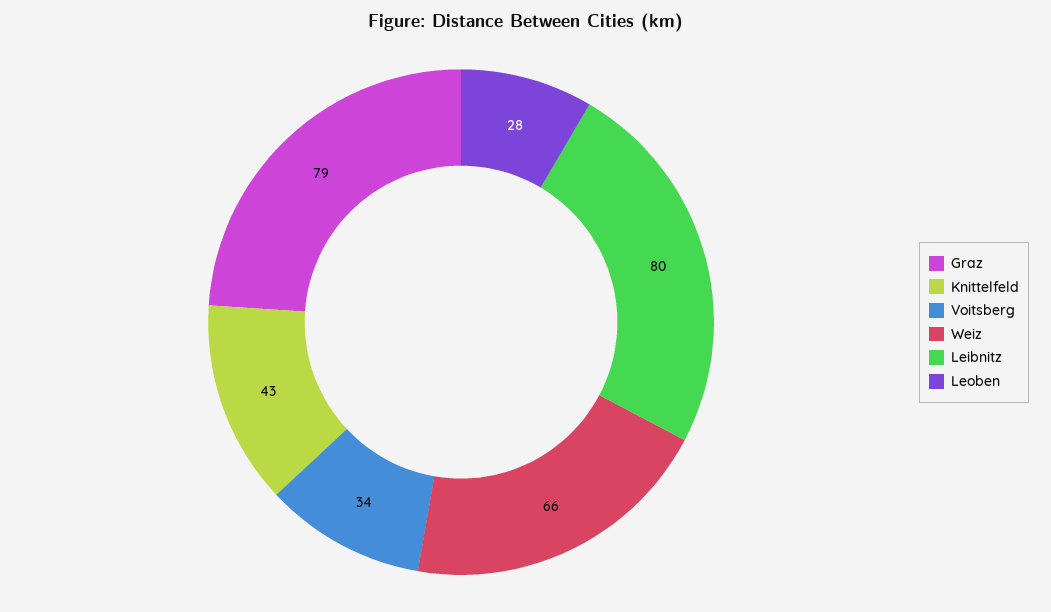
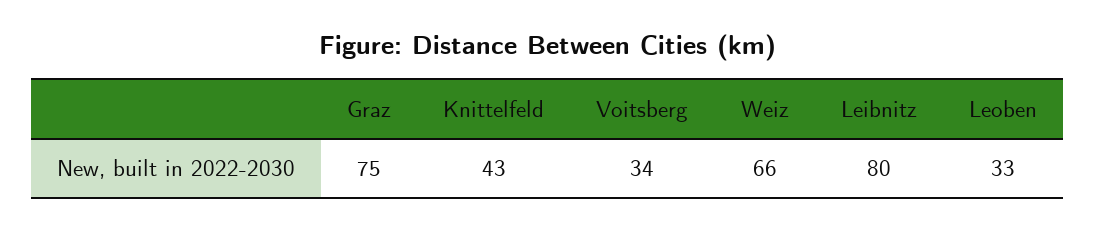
Graz: 79 -> 75
Leoben: 28 -> 33

